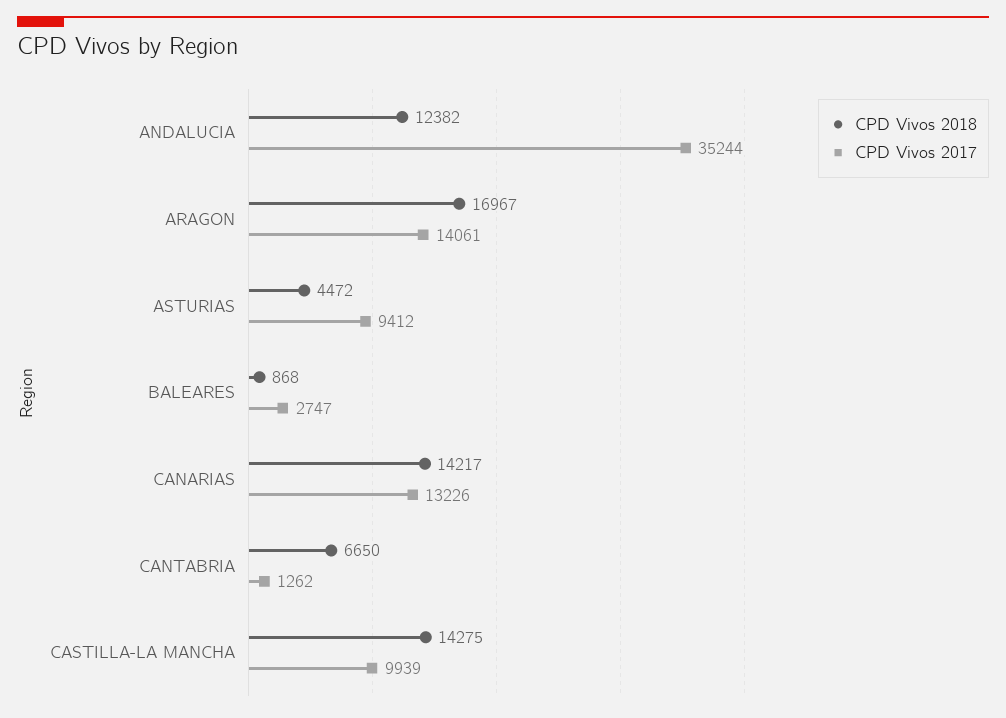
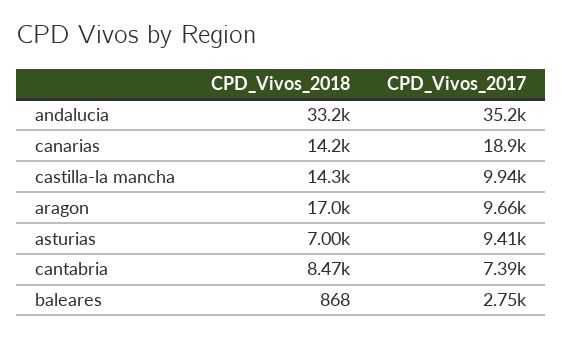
CPD Vivos 2018, ANDALUCIA: 12382 -> 33200
CPD Vivos 2017, ARAGON: 14061 -> 9660
CPD Vivos 2018, ASTURIAS: 4472 -> 7000
CPD Vivos 2017, CANARIAS: 13226 -> 18900
CPD Vivos 2018, CANTABRIA: 6650 -> 8470
CPD Vivos 2017, CANTABRIA: 1262 -> 7390

